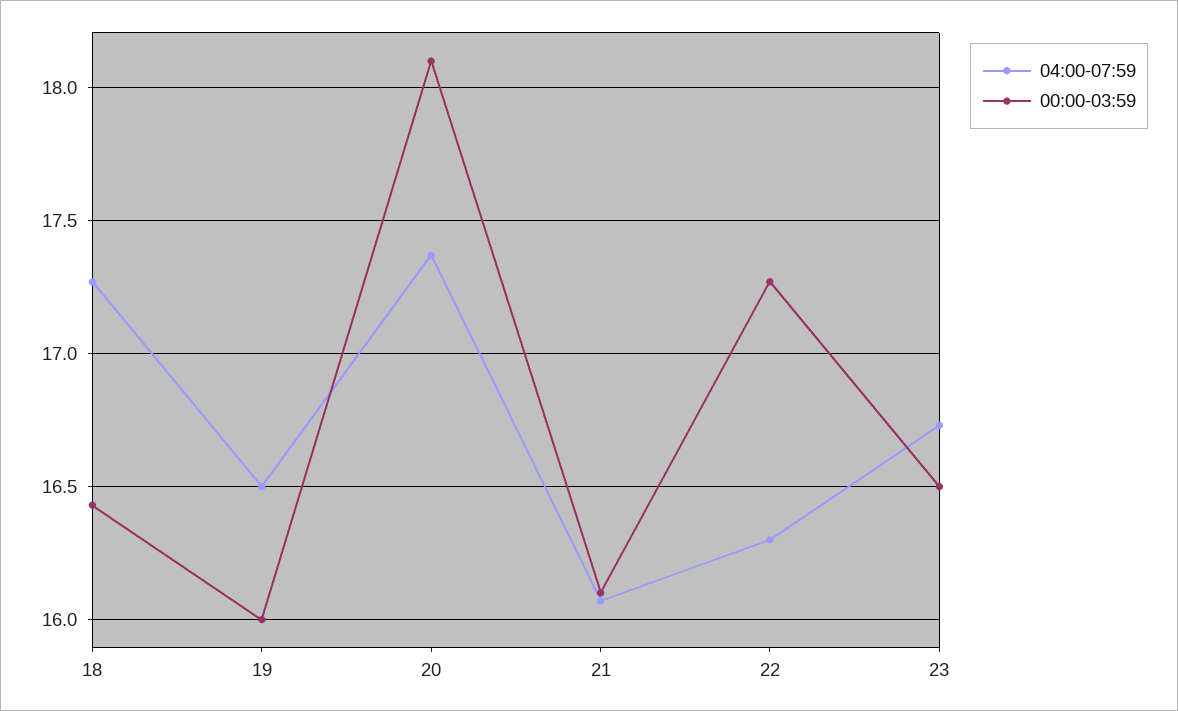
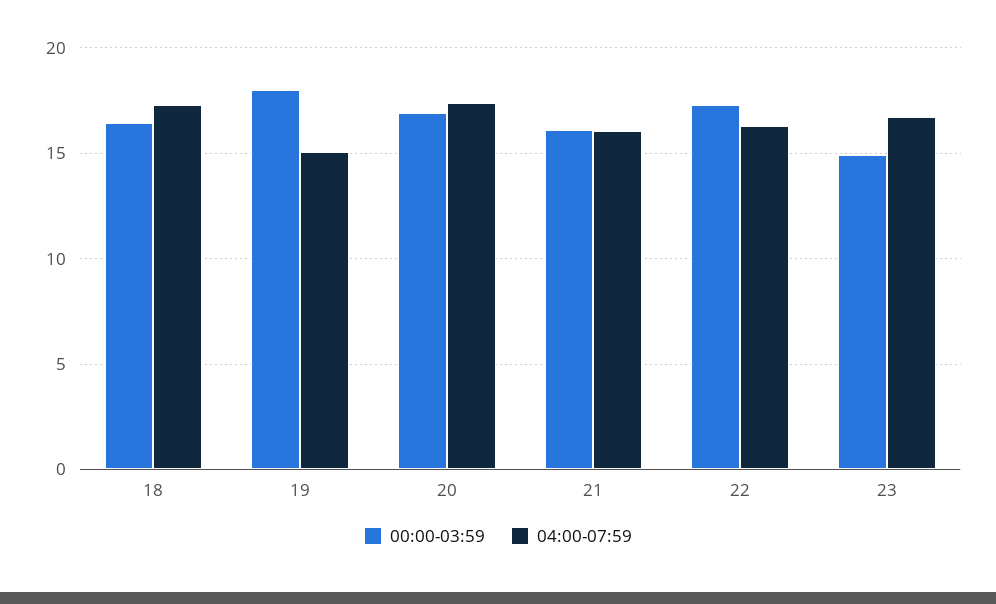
04:00-07:59, 19: 16.5 -> 15
00:00-03:59, 19: 16 -> 18
00:00-03:59, 20: 18.1 -> 17
00:00-03:59, 23: 16.5 -> 15

